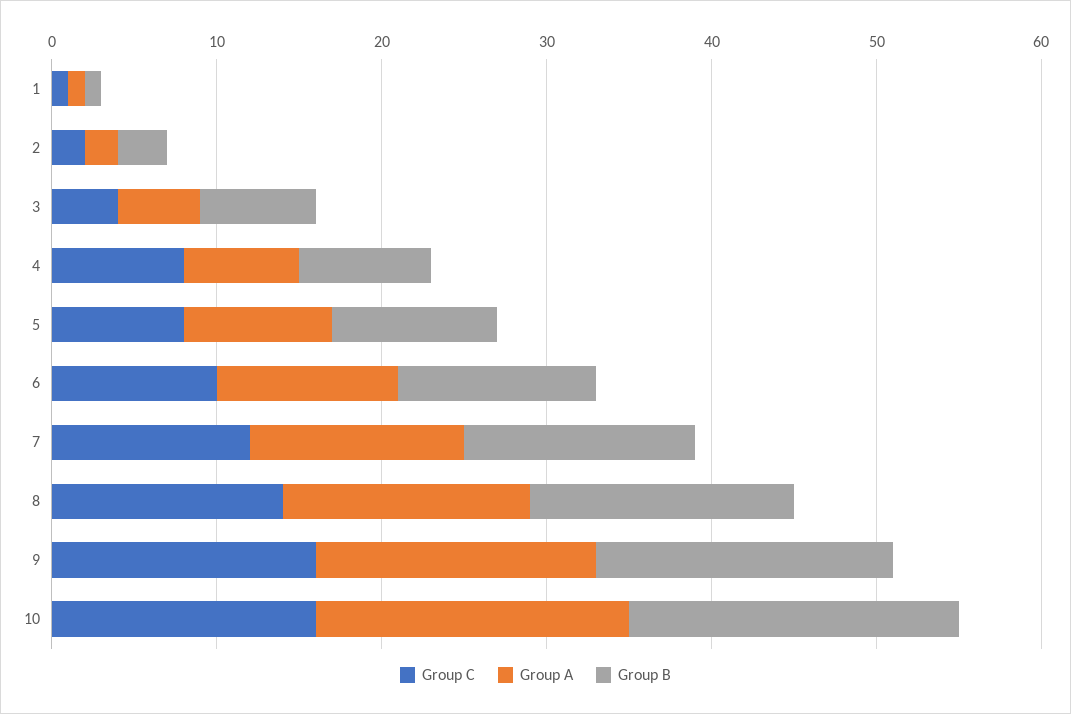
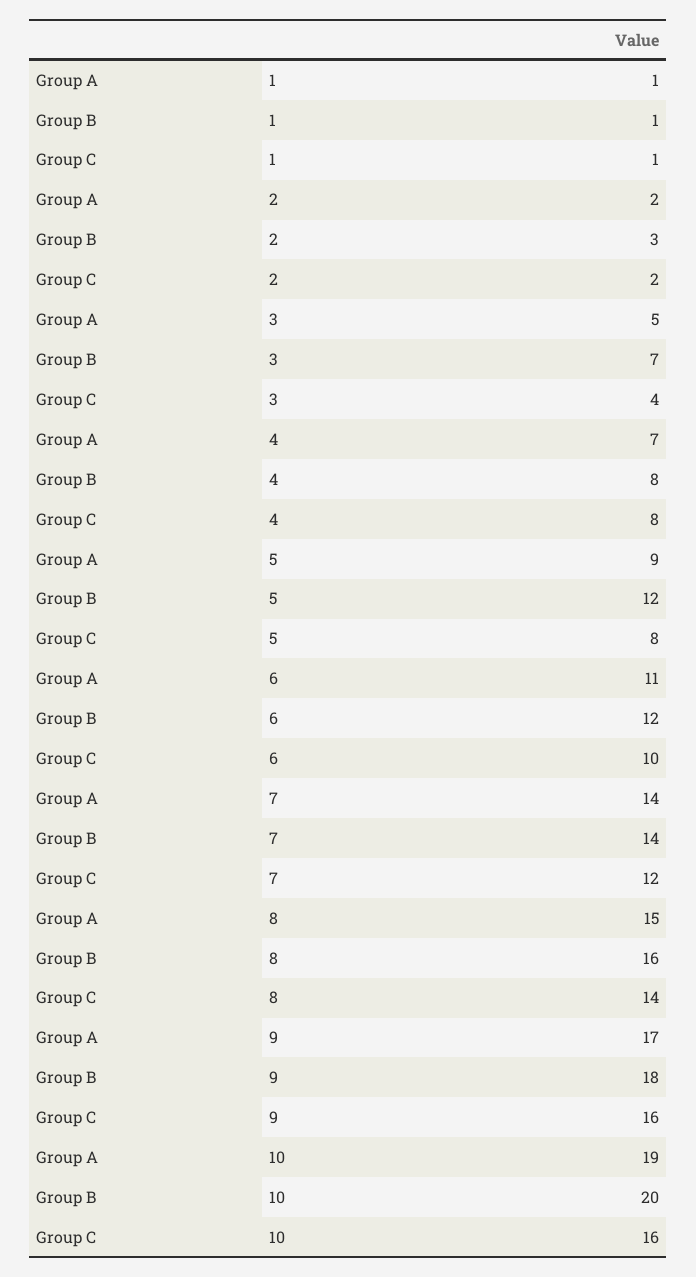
Group B, 5: 10 -> 12
Group A, 7: 13 -> 14

